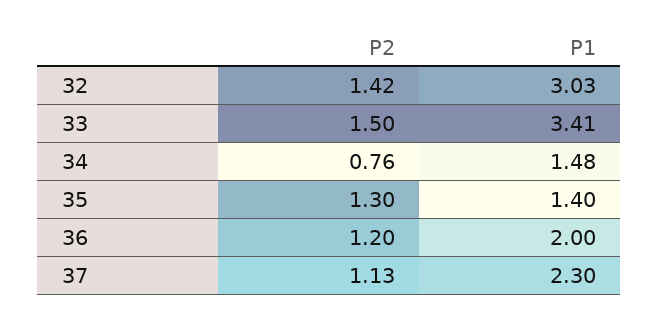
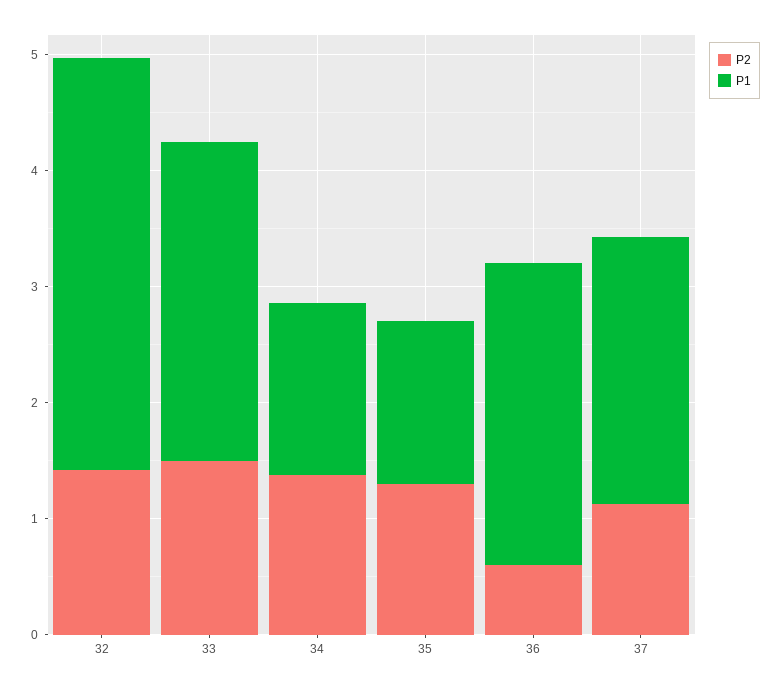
P1, 32: 3.03 -> 3.6
P1, 33: 3.41 -> 2.8
P2, 34: 0.76 -> 1.4
P2, 36: 1.2 -> 0.6
P1, 36: 2 -> 2.6

